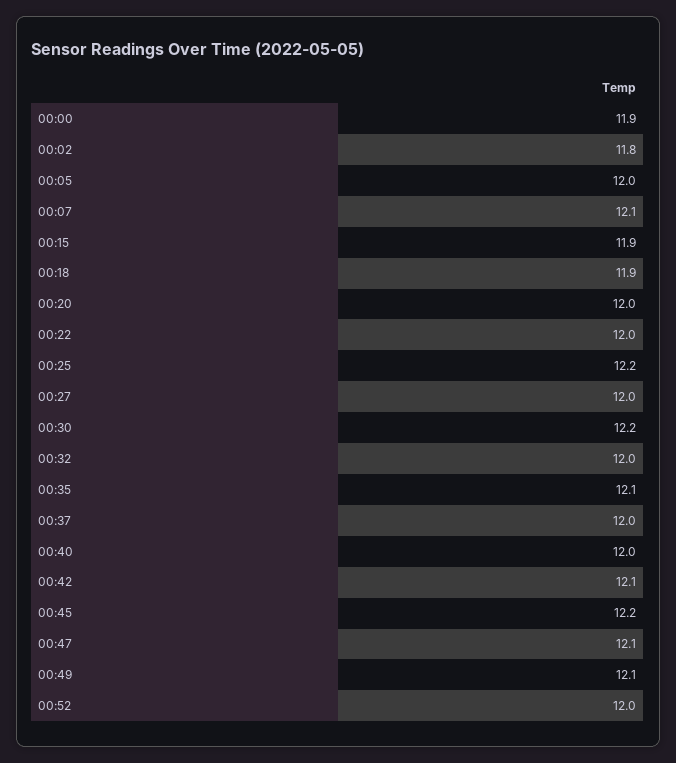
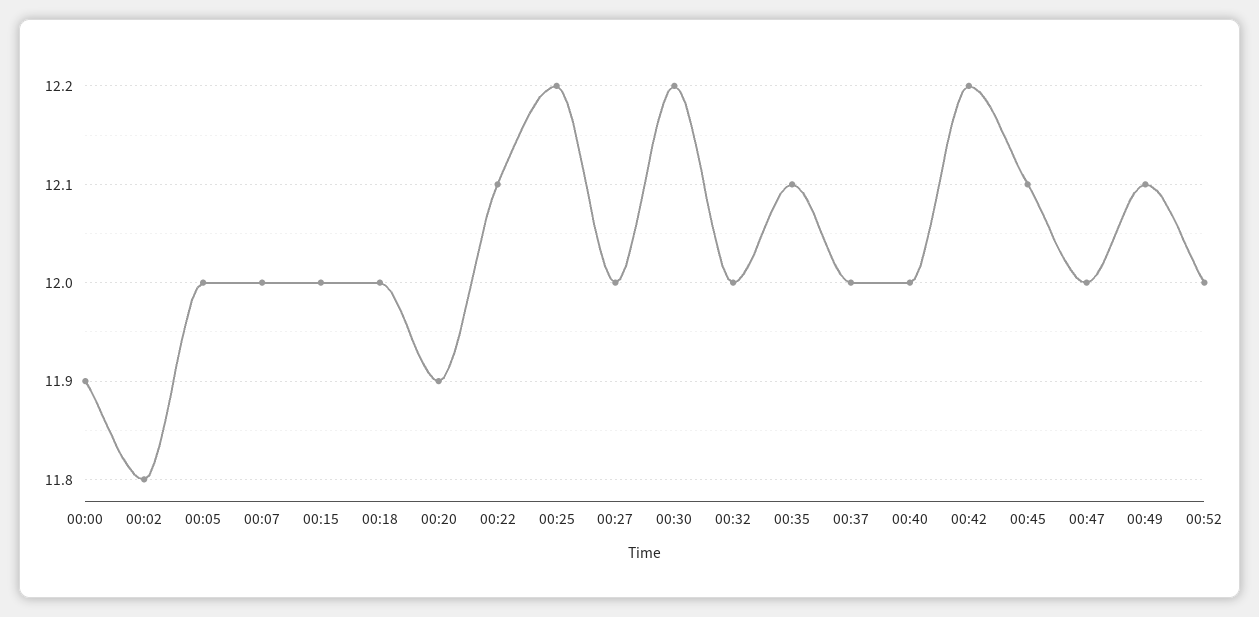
00:07: 12.1 -> 12
00:15: 11.9 -> 12
00:18: 11.9 -> 12
00:20: 12 -> 11.9
00:22: 12 -> 12.1
00:42: 12.1 -> 12.2
00:45: 12.2 -> 12.1
00:47: 12.1 -> 12

